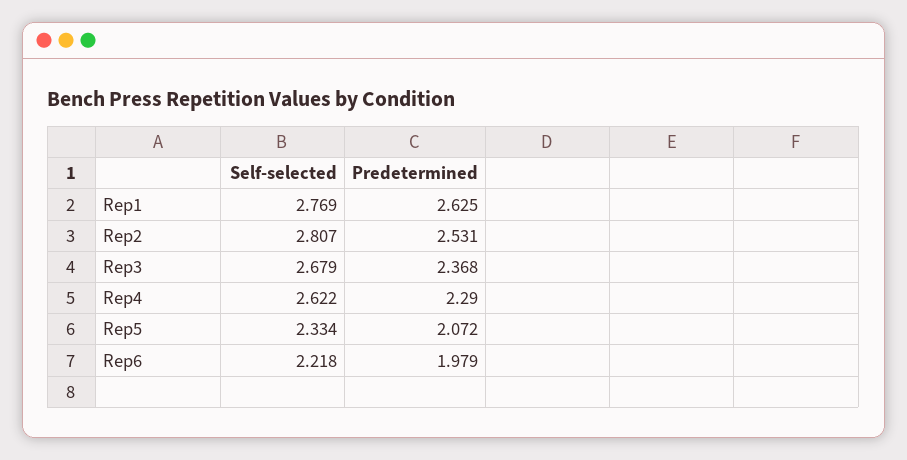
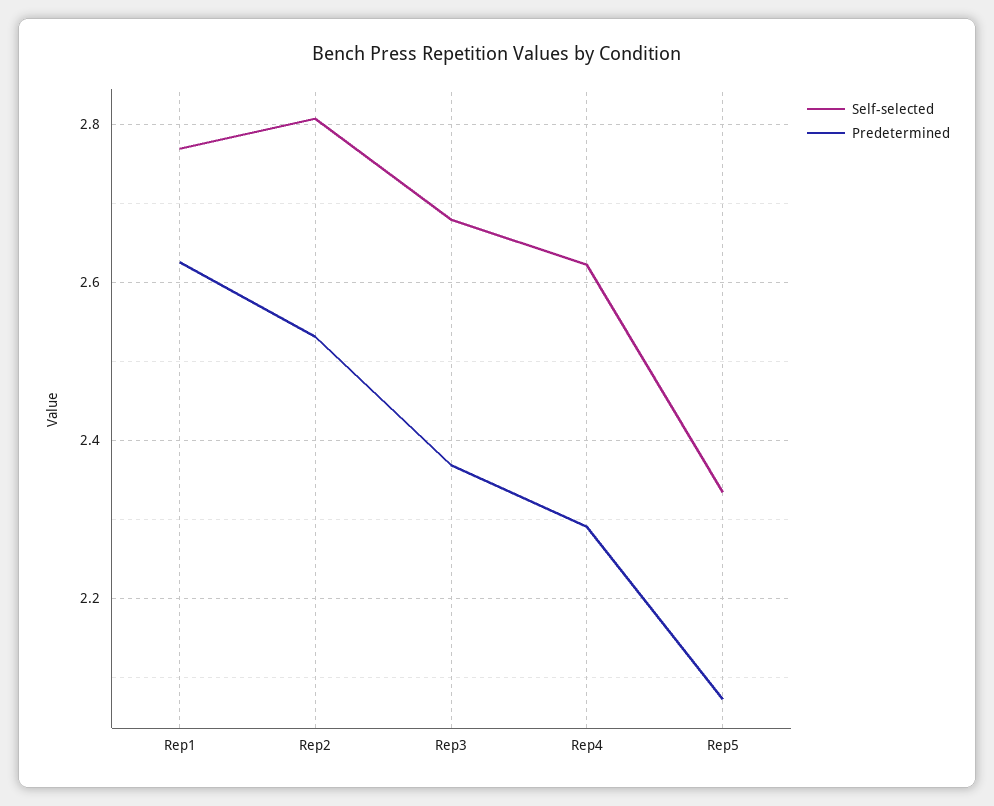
Self-selected, Rep6: 2.218 -> none
Predetermined, Rep6: 1.979 -> none

